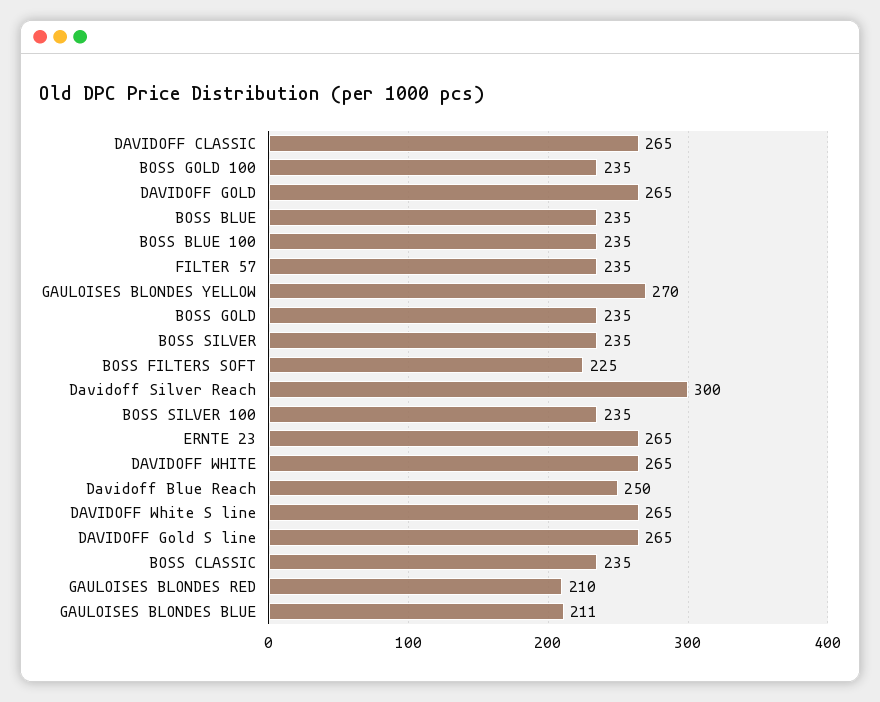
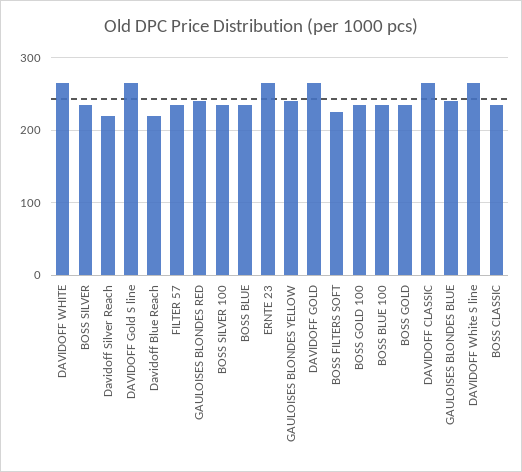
GAULOISES BLONDES YELLOW: 270 -> 240
Davidoff Silver Reach: 300 -> 220
Davidoff Blue Reach: 250 -> 220
GAULOISES BLONDES RED: 210 -> 240
GAULOISES BLONDES BLUE: 211 -> 240

